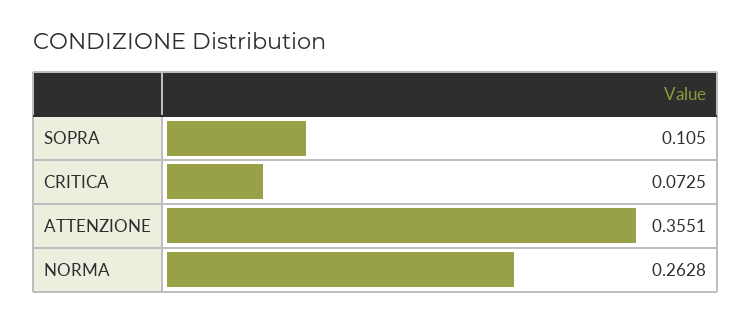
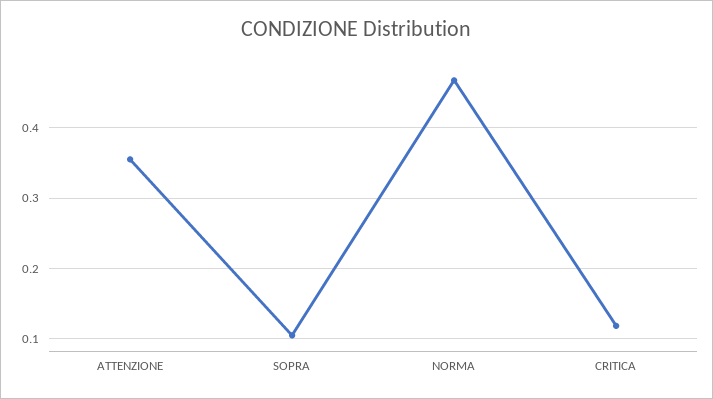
CRITICA: 0.0725 -> 0.12
NORMA: 0.2628 -> 0.47

